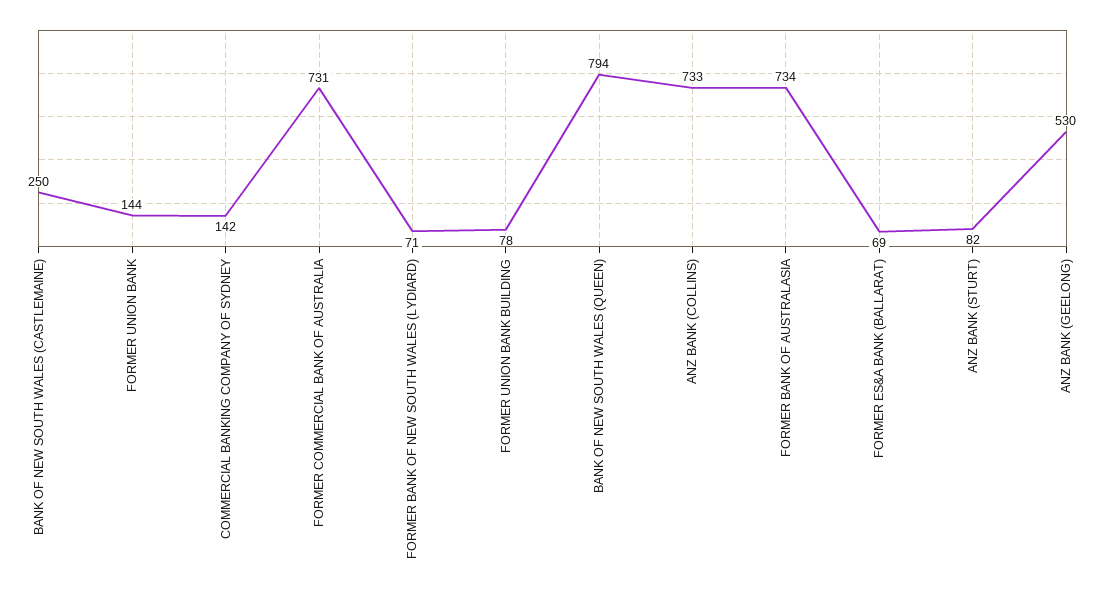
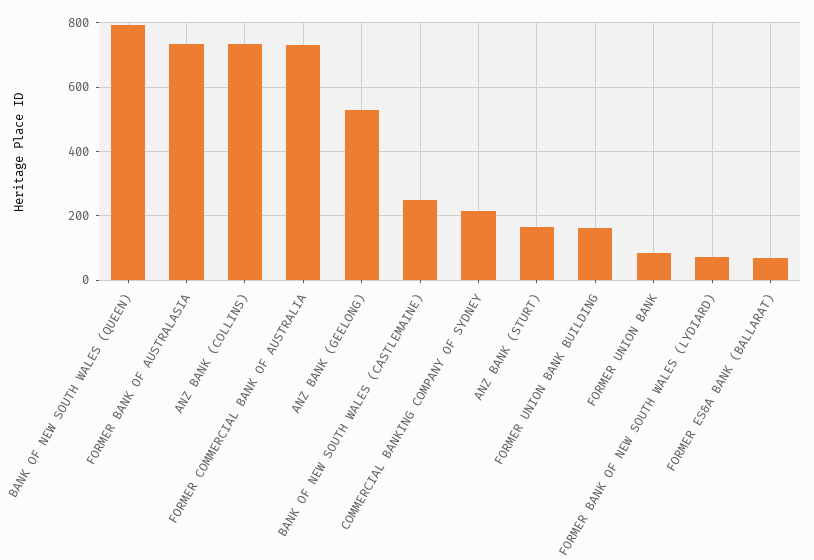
FORMER UNION BANK: 144 -> 80
COMMERCIAL BANKING COMPANY OF SYDNEY: 142 -> 220
FORMER UNION BANK BUILDING: 78 -> 160
ANZ BANK (STURT): 82 -> 160

